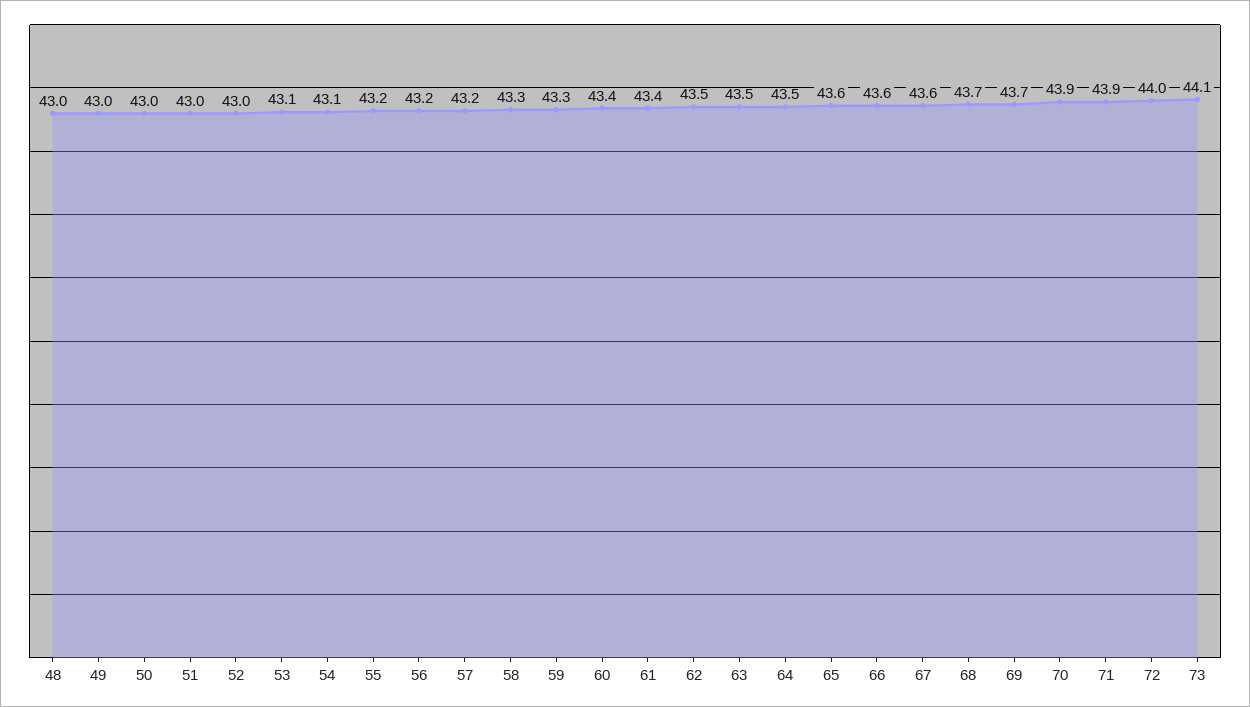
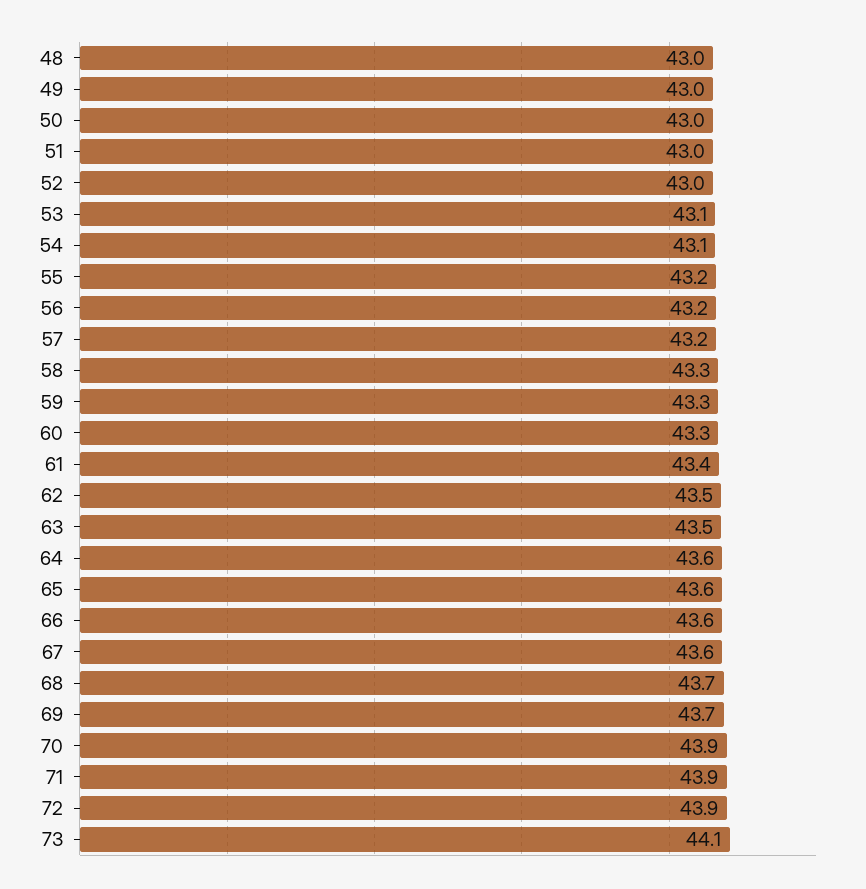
60: 43.4 -> 43.3
64: 43.5 -> 43.6
72: 44 -> 43.9

